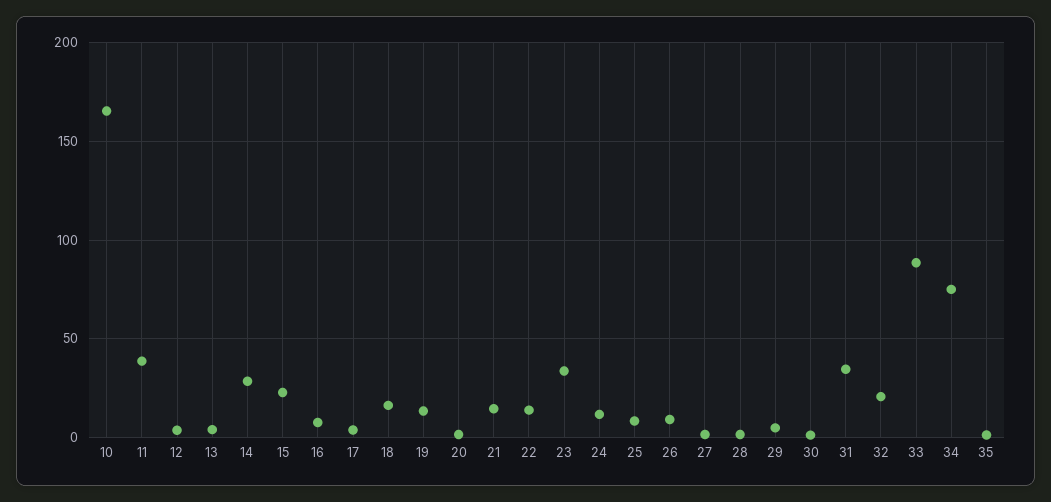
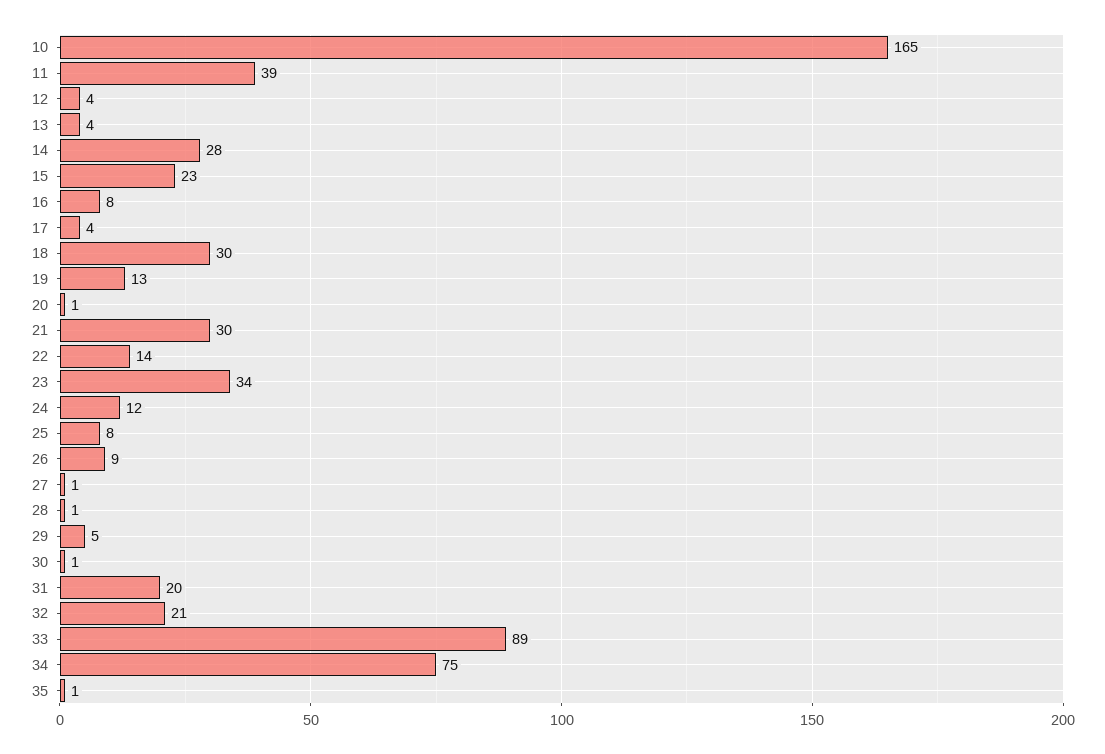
18: 15 -> 30
21: 15 -> 30
31: 35 -> 20

